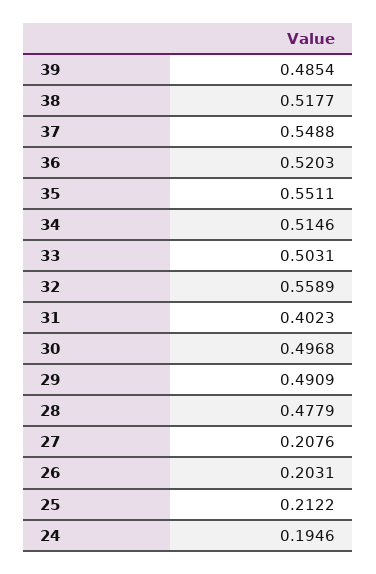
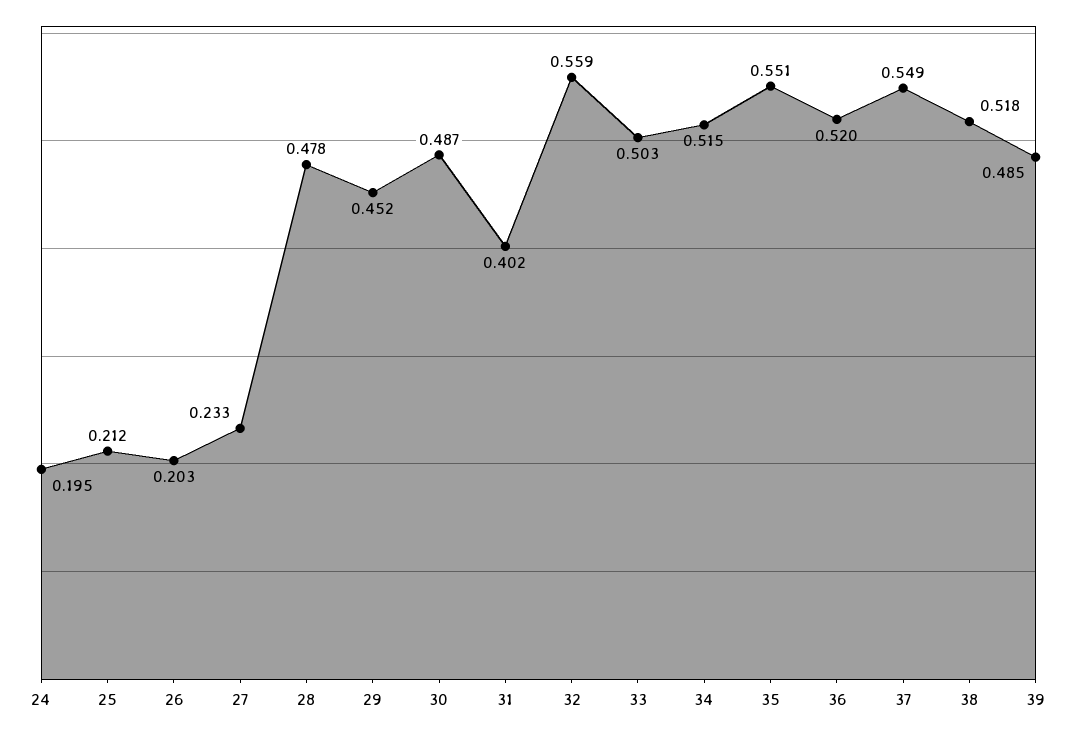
30: 0.4968 -> 0.487
29: 0.4909 -> 0.452
27: 0.2076 -> 0.233

